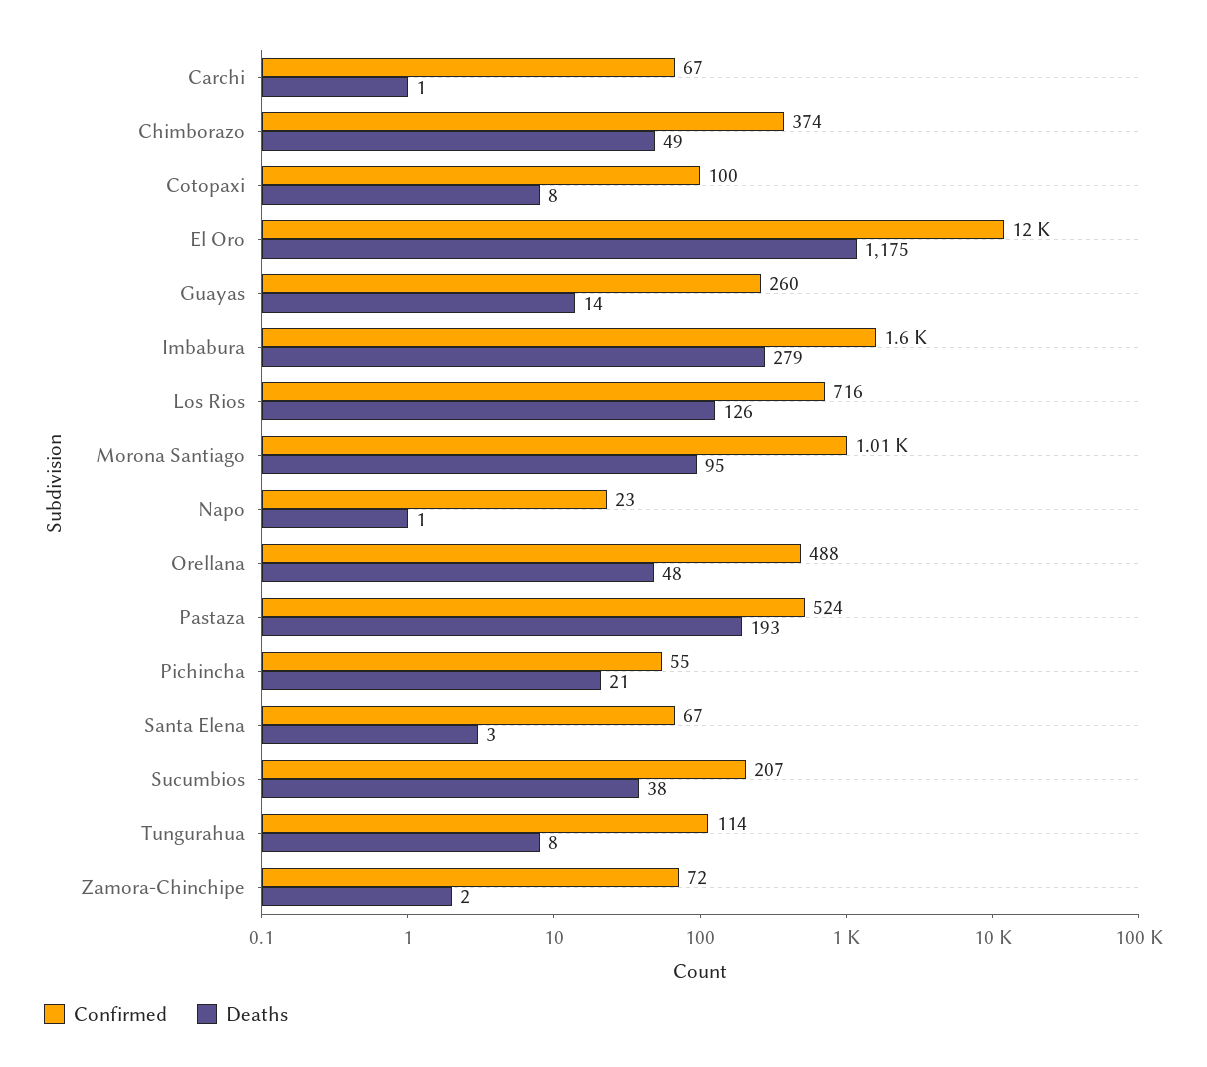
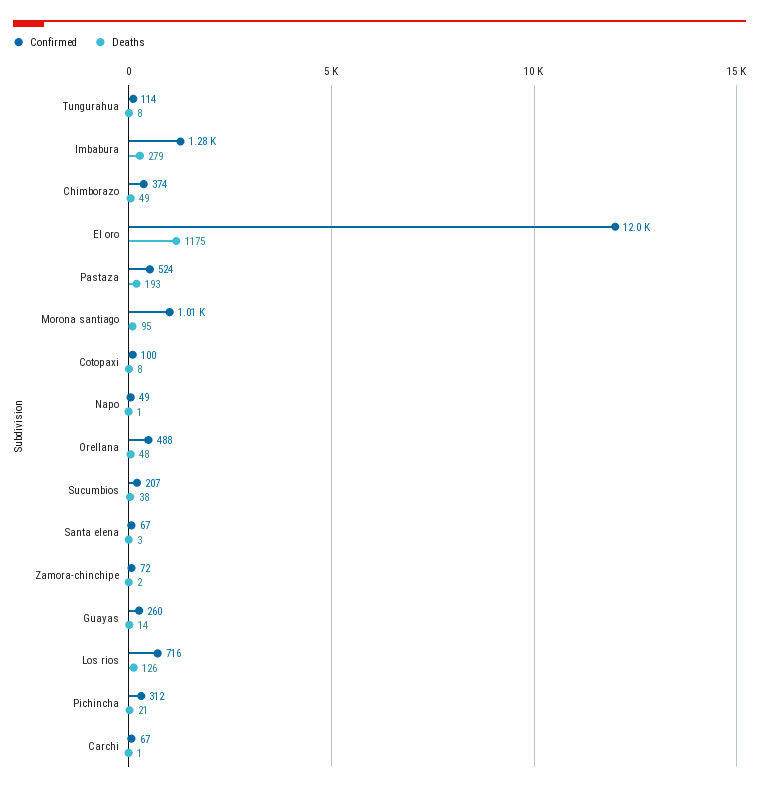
Confirmed, Imbabura: 1600 -> 1280
Confirmed, Napo: 23 -> 49
Confirmed, Pichincha: 55 -> 312

